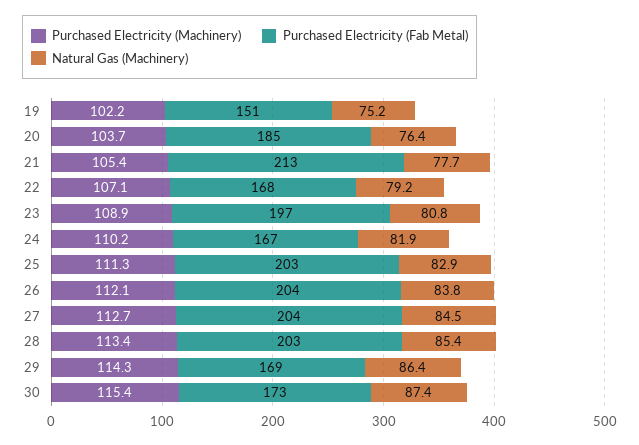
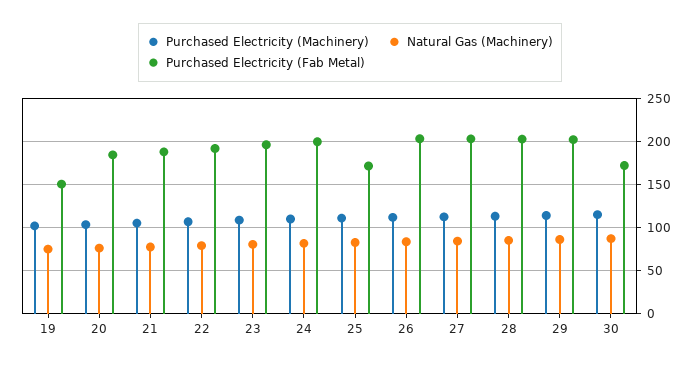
Purchased Electricity (Fab Metal), 21: 213 -> 190
Purchased Electricity (Fab Metal), 22: 168 -> 190
Purchased Electricity (Fab Metal), 24: 167 -> 200
Purchased Electricity (Fab Metal), 25: 203 -> 170
Purchased Electricity (Fab Metal), 29: 169 -> 200

